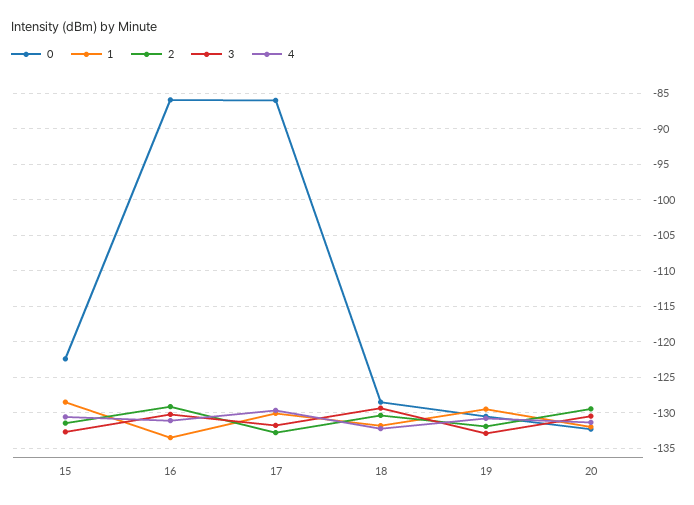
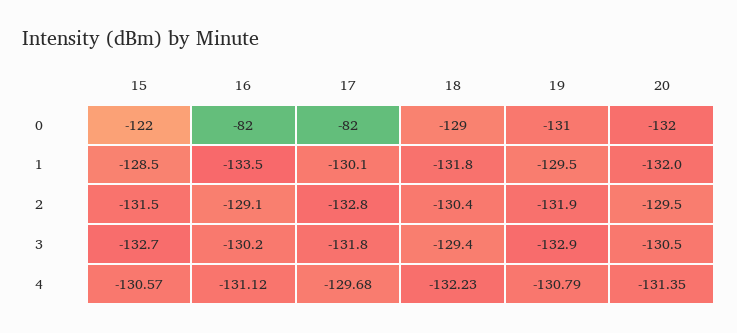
0, 16: -86 -> -82
0, 17: -86 -> -82

